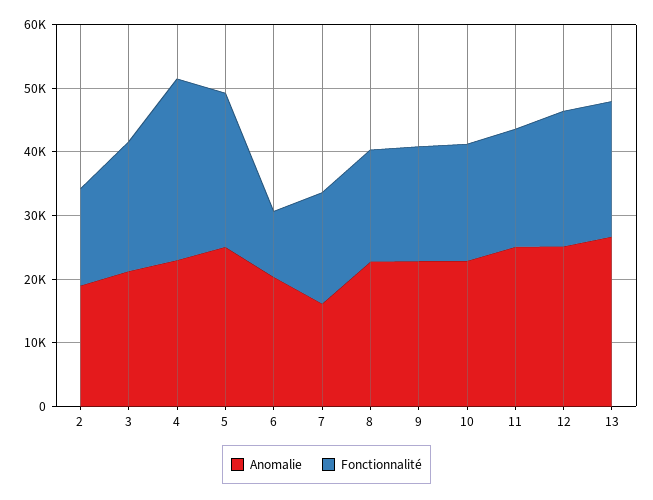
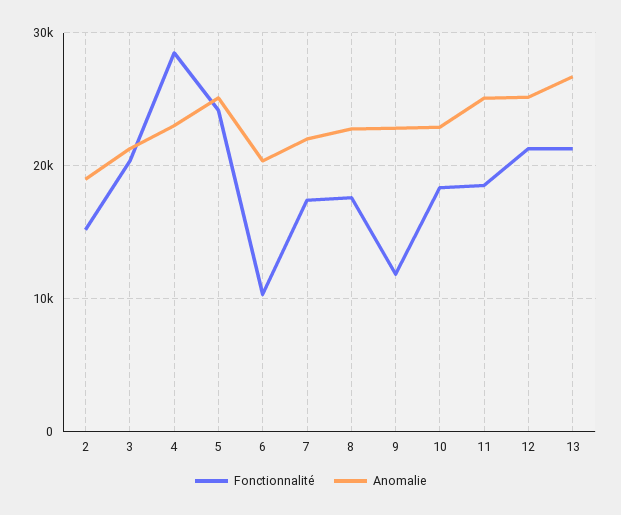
Anomalie, 7: 16000 -> 22000
Fonctionnalité, 9: 18000 -> 12000

